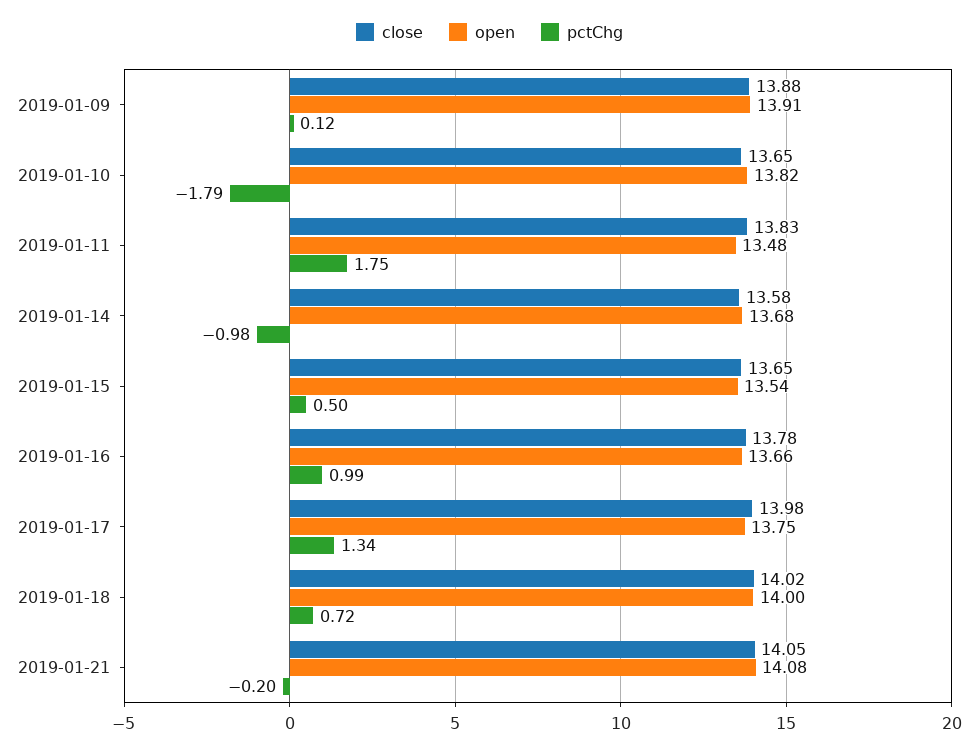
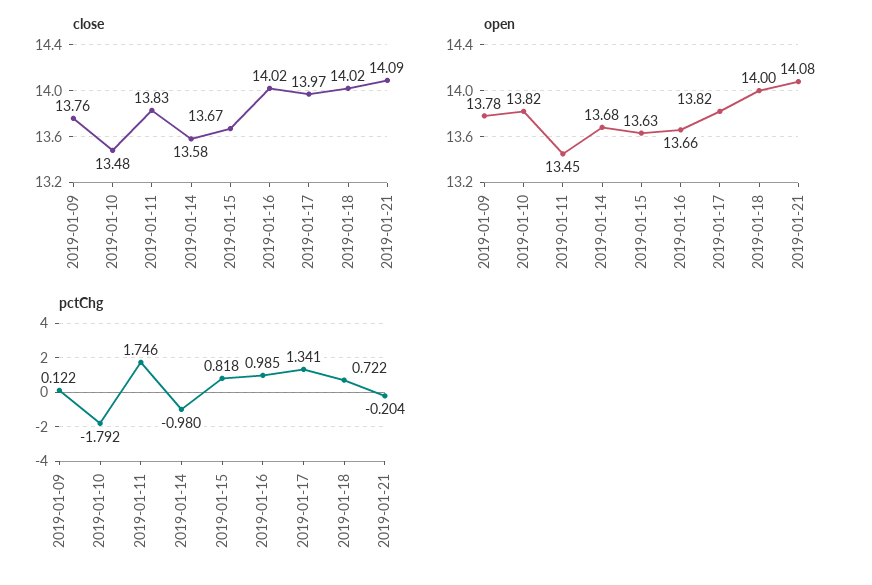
close, 2019-01-09: 13.88 -> 13.76
open, 2019-01-09: 13.91 -> 13.78
close, 2019-01-10: 13.65 -> 13.48
open, 2019-01-11: 13.48 -> 13.45
close, 2019-01-15: 13.65 -> 13.67
open, 2019-01-15: 13.54 -> 13.63
pctChg, 2019-01-15: 0.5 -> 0.818
close, 2019-01-16: 13.78 -> 14.02
close, 2019-01-17: 13.98 -> 13.97
open, 2019-01-17: 13.75 -> 13.82
close, 2019-01-21: 14.05 -> 14.09

